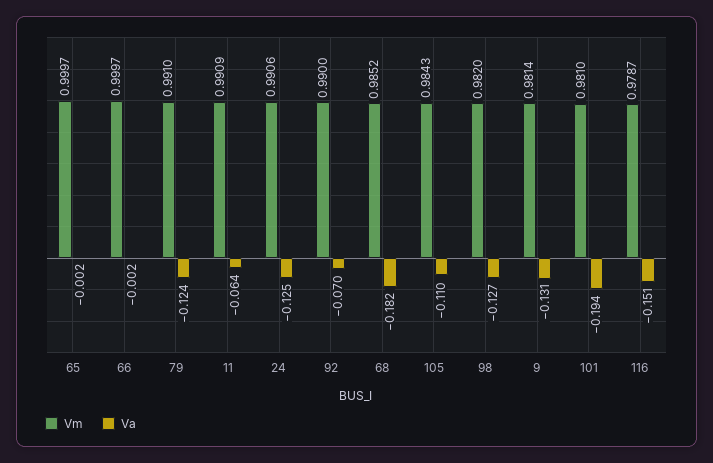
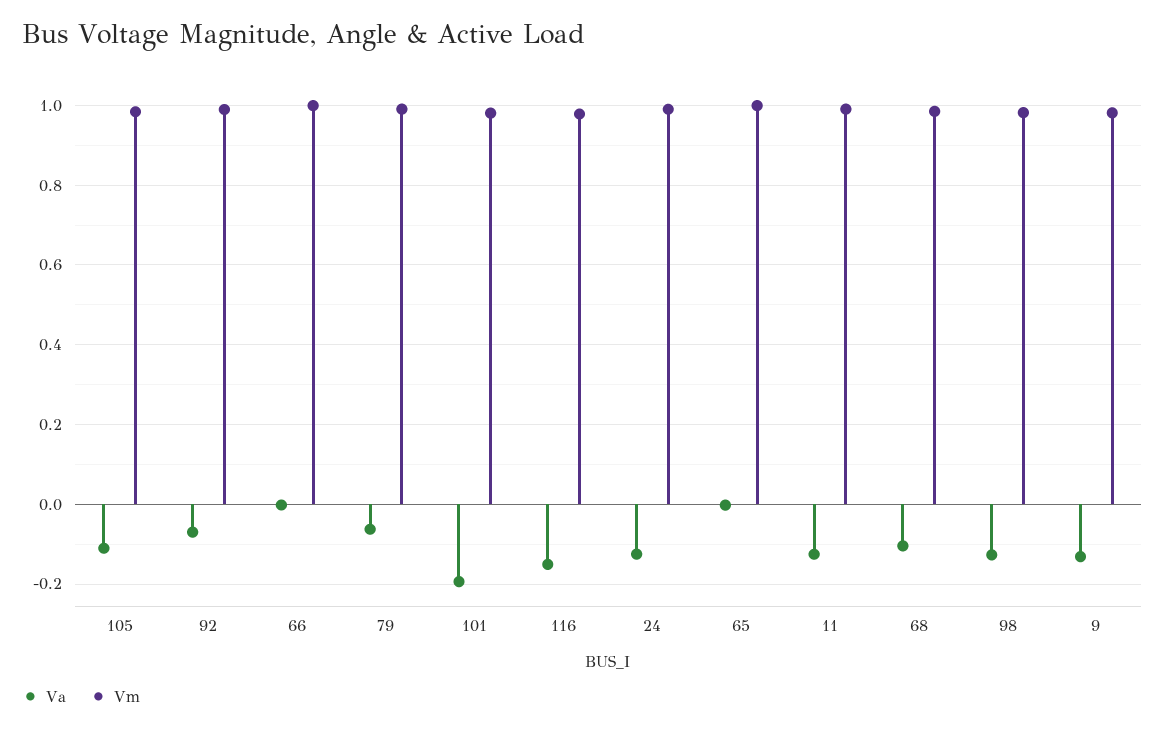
Va, 79: -0.124 -> -0.06
Va, 11: -0.064 -> -0.12
Va, 68: -0.182 -> -0.1

